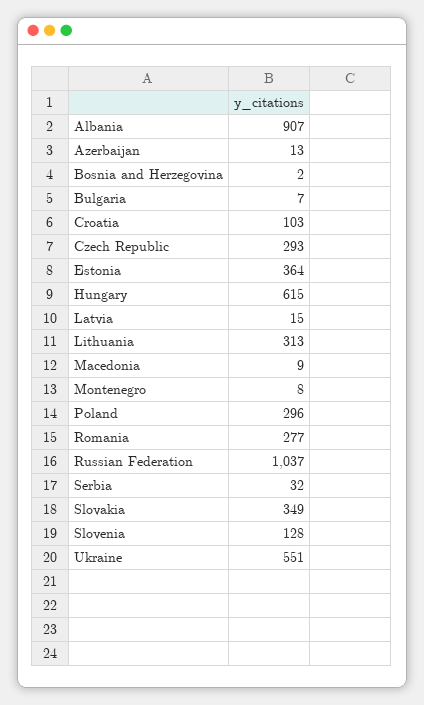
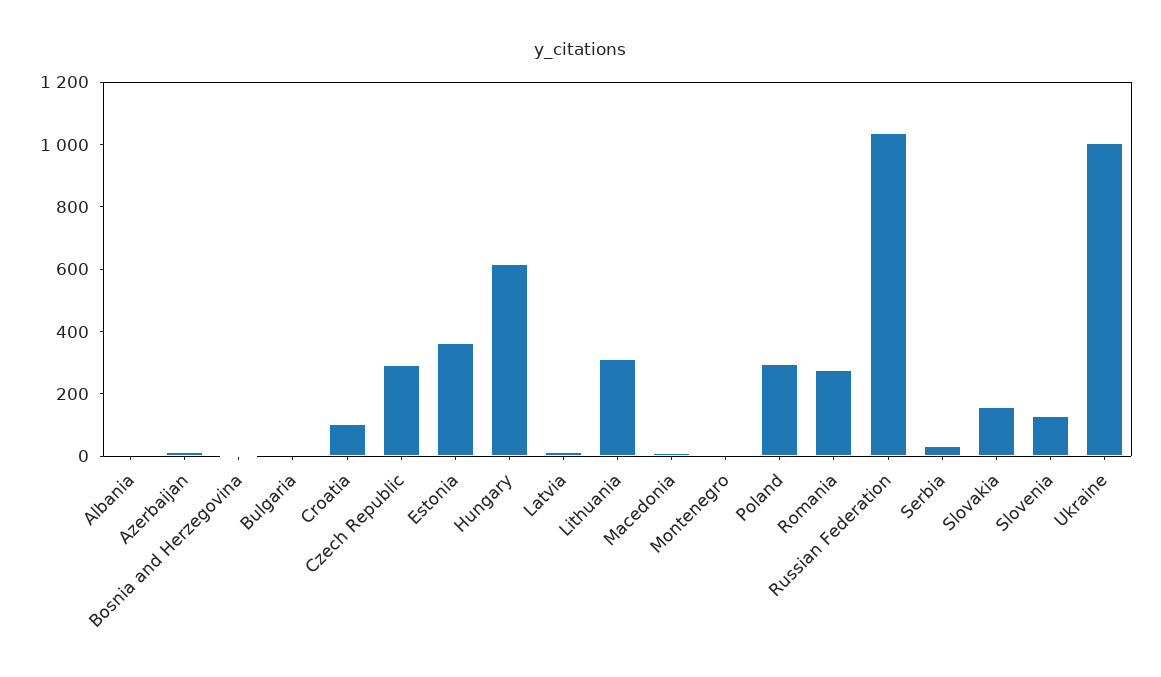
Albania: 907 -> 0
Slovakia: 349 -> 150
Ukraine: 551 -> 1000

